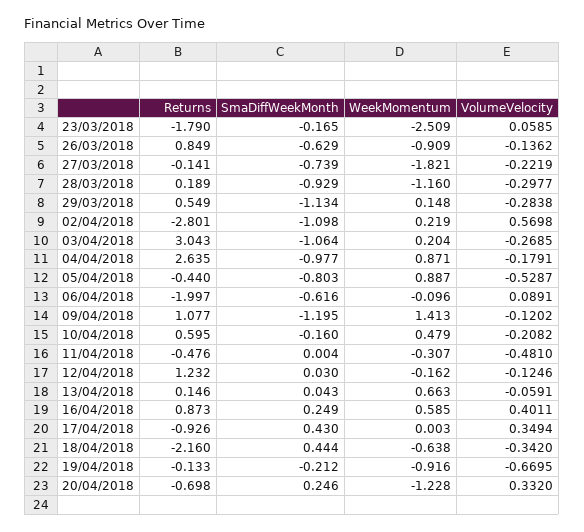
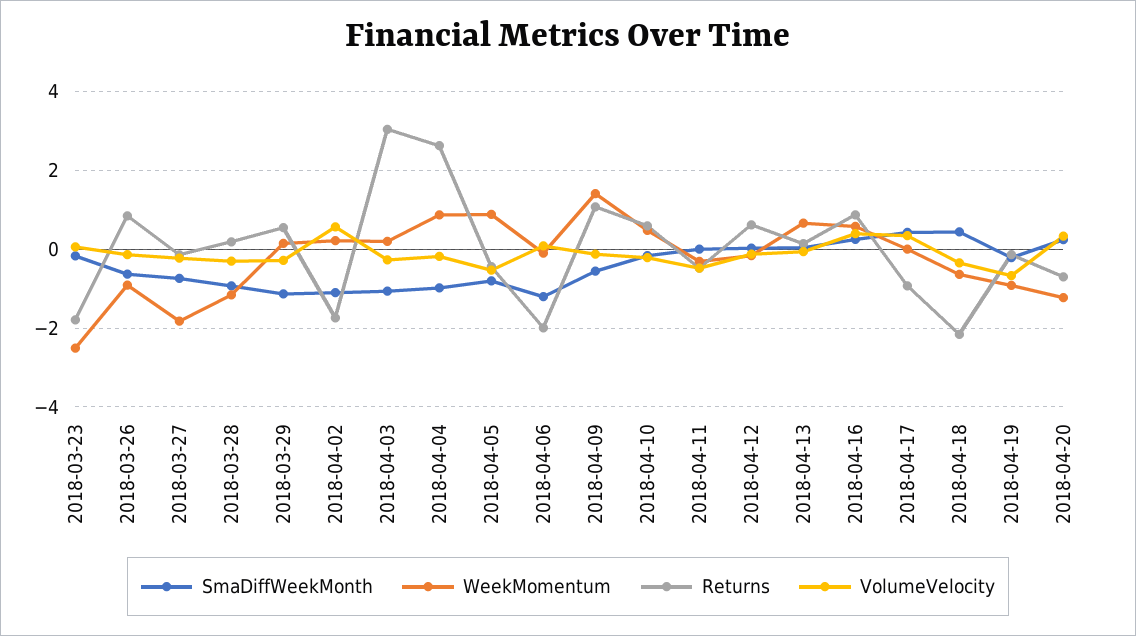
Returns, 02/04/2018: -2.801 -> -1.8
SmaDiffWeekMonth, 06/04/2018: -0.616 -> -1.2
SmaDiffWeekMonth, 09/04/2018: -1.195 -> -0.6
Returns, 12/04/2018: 1.232 -> 0.6

